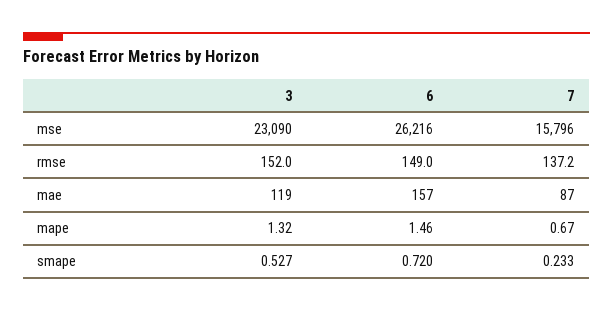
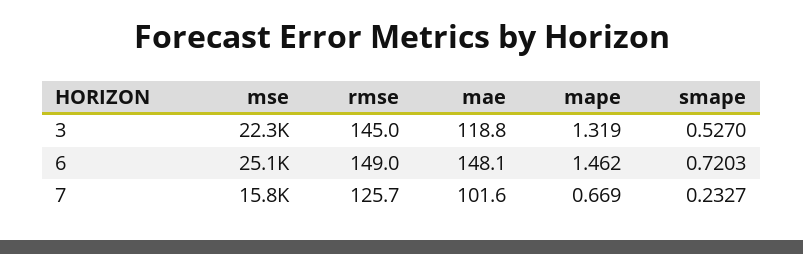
3, mse: 23090 -> 22300
6, mse: 26216 -> 25100
3, rmse: 152 -> 145
7, rmse: 137.2 -> 125.7
6, mae: 157 -> 148.1
7, mae: 87 -> 101.6

